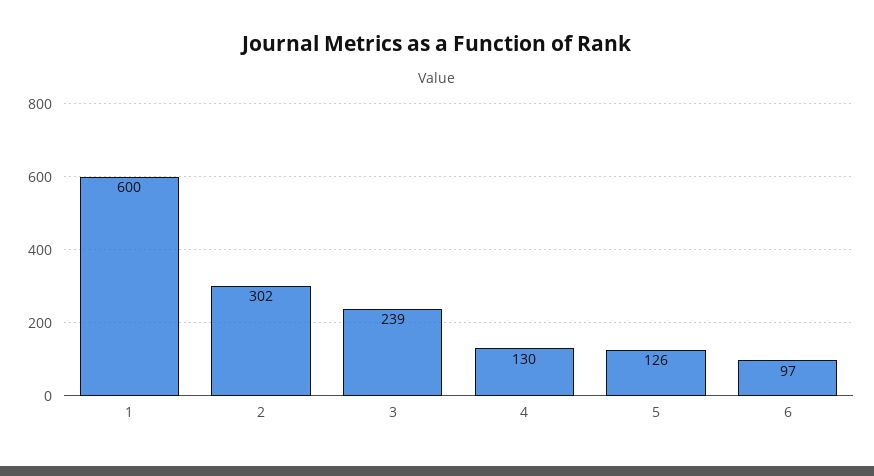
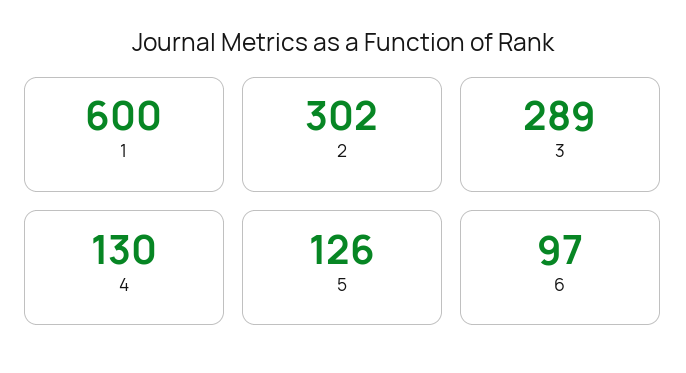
3: 239 -> 289

